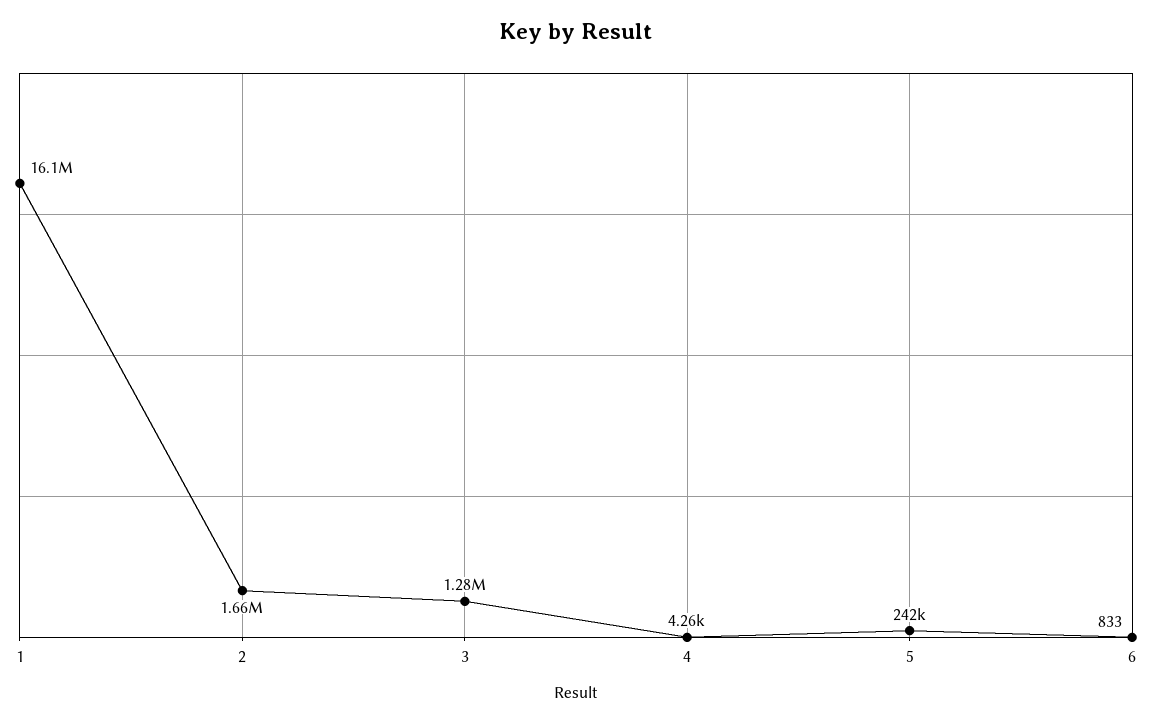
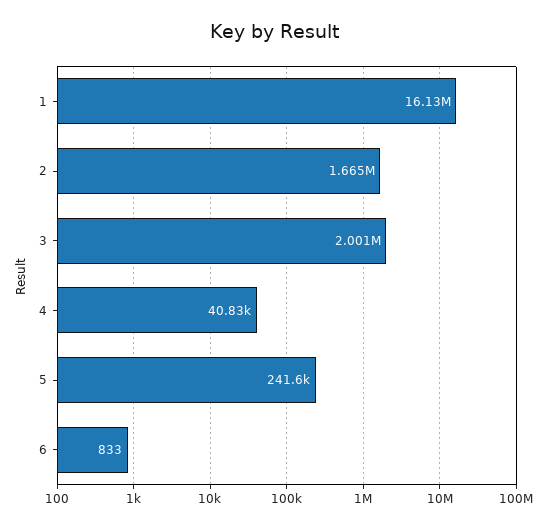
3: 1280000 -> 2001000
4: 4260 -> 40830

